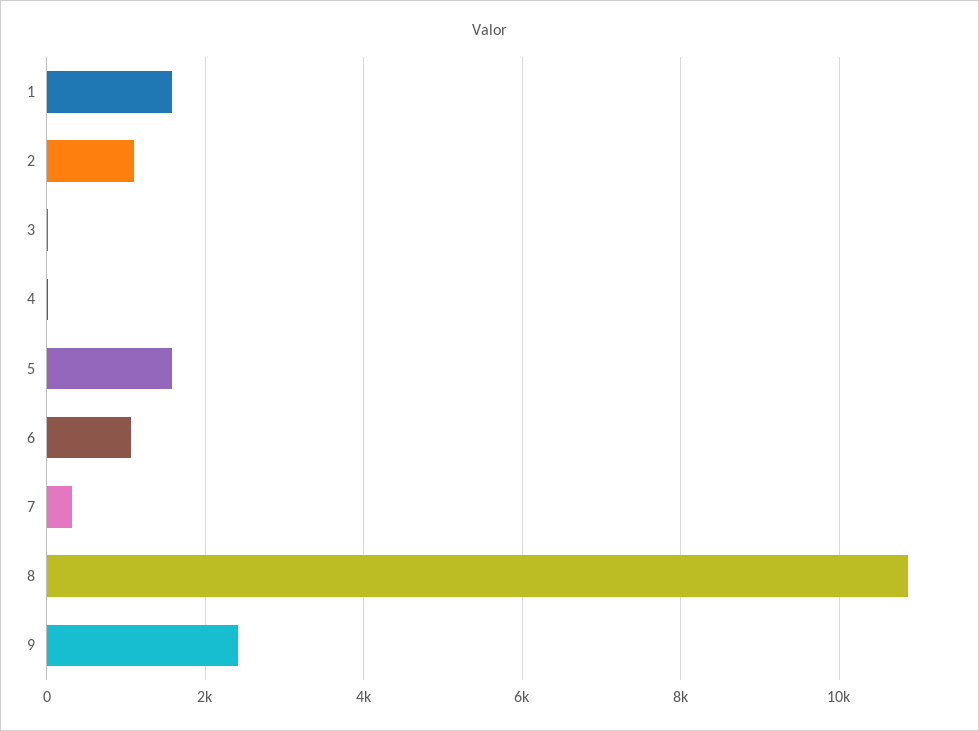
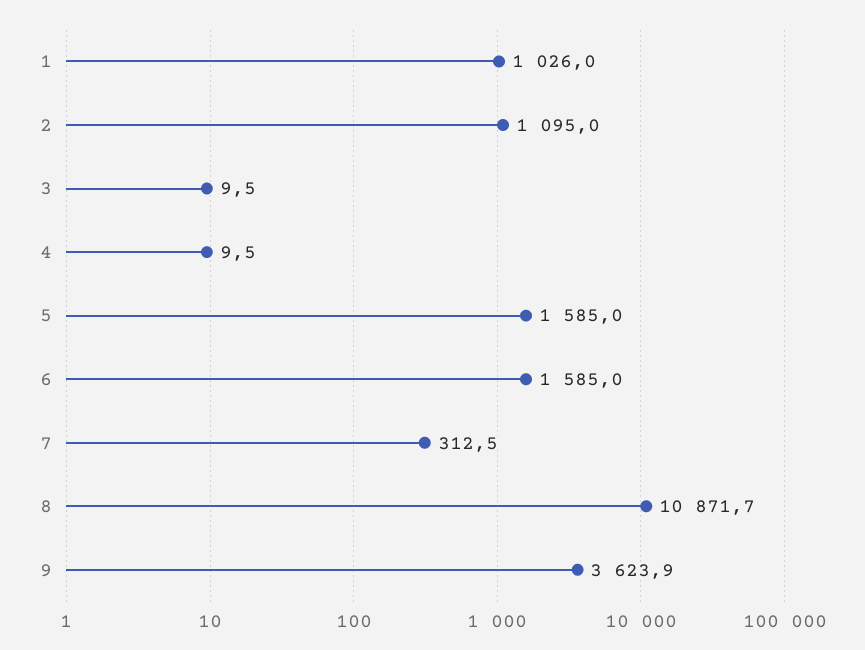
1: 1600 -> 1026
6: 1000 -> 1585
9: 2400 -> 3623.9

